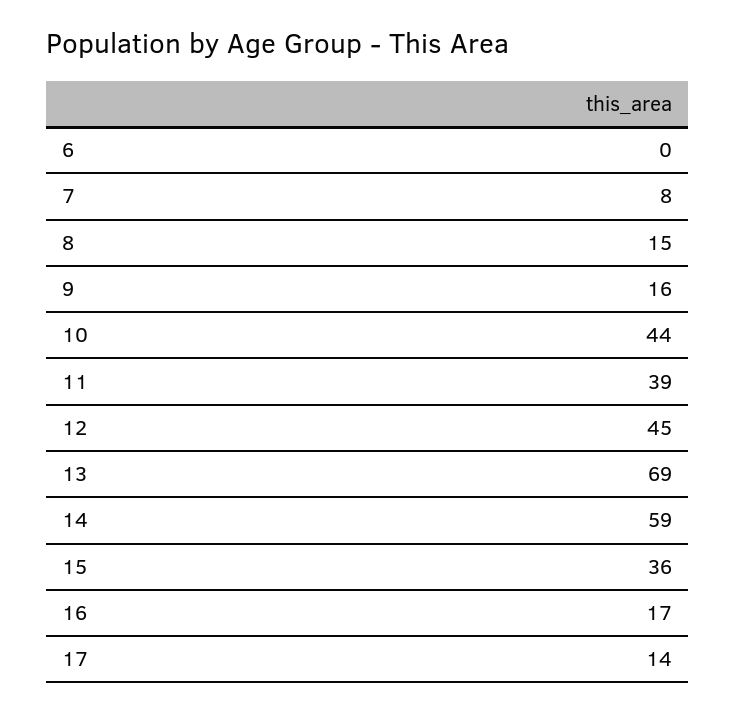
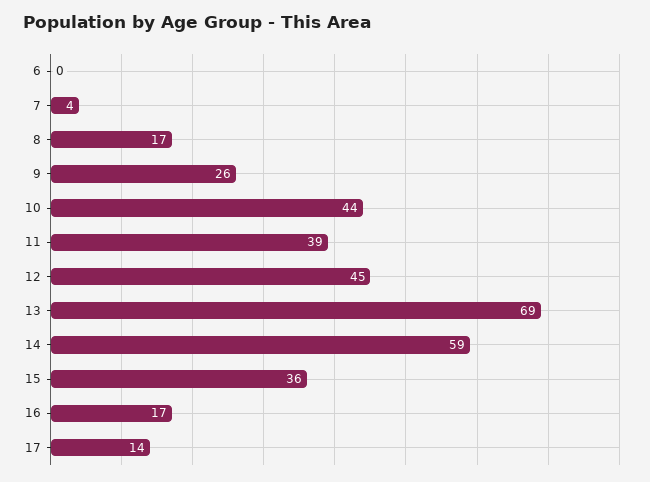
7: 8 -> 4
8: 15 -> 17
9: 16 -> 26

